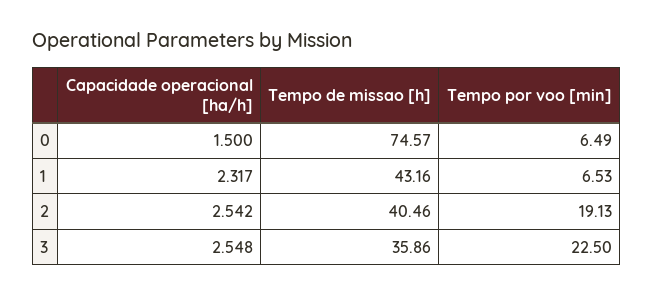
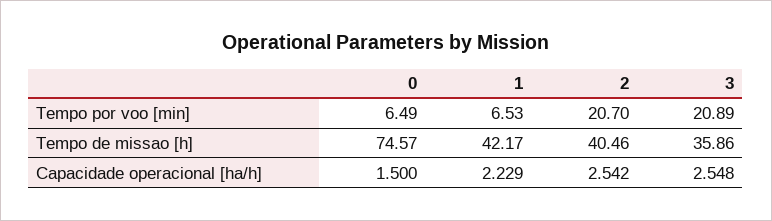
Capacidade operacional [ha/h], 1: 2.317 -> 2.229
Tempo de missao [h], 1: 43.16 -> 42.17
Tempo por voo [min], 2: 19.13 -> 20.7
Tempo por voo [min], 3: 22.5 -> 20.89

